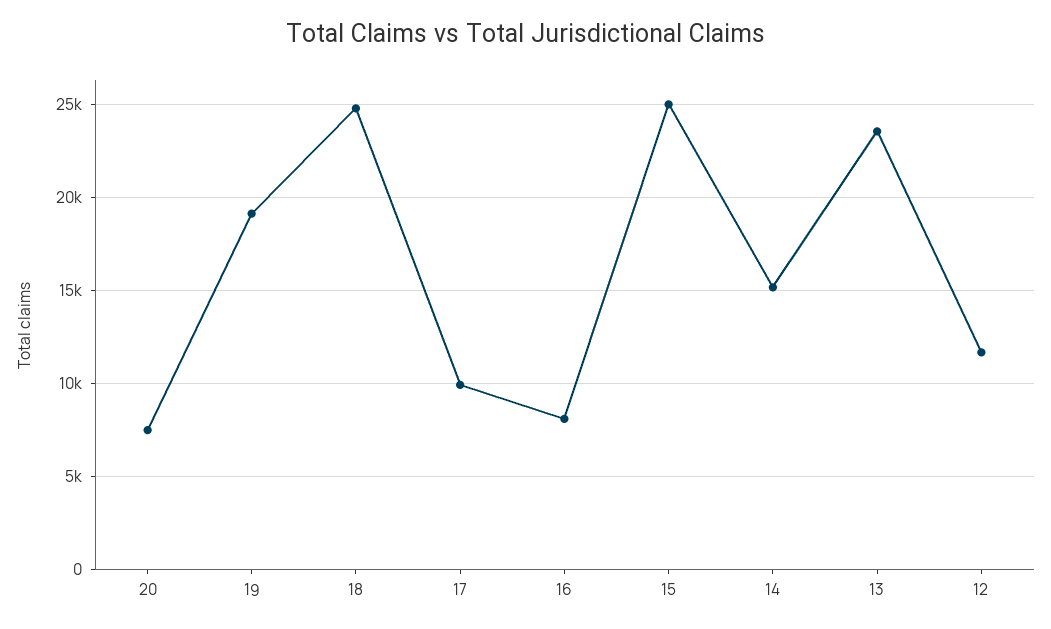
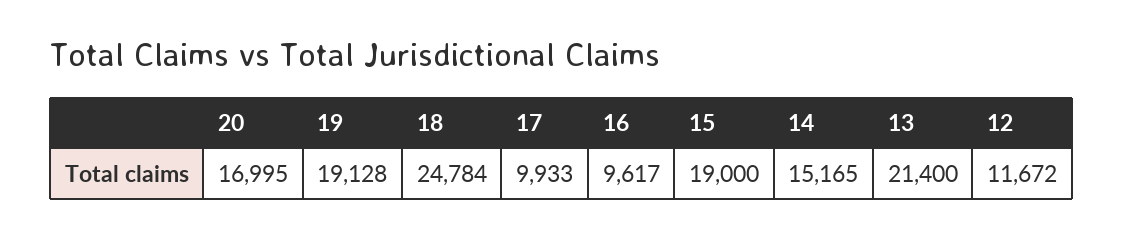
20: 7500 -> 16995
16: 8000 -> 9617
15: 25000 -> 19000
13: 23500 -> 21400

